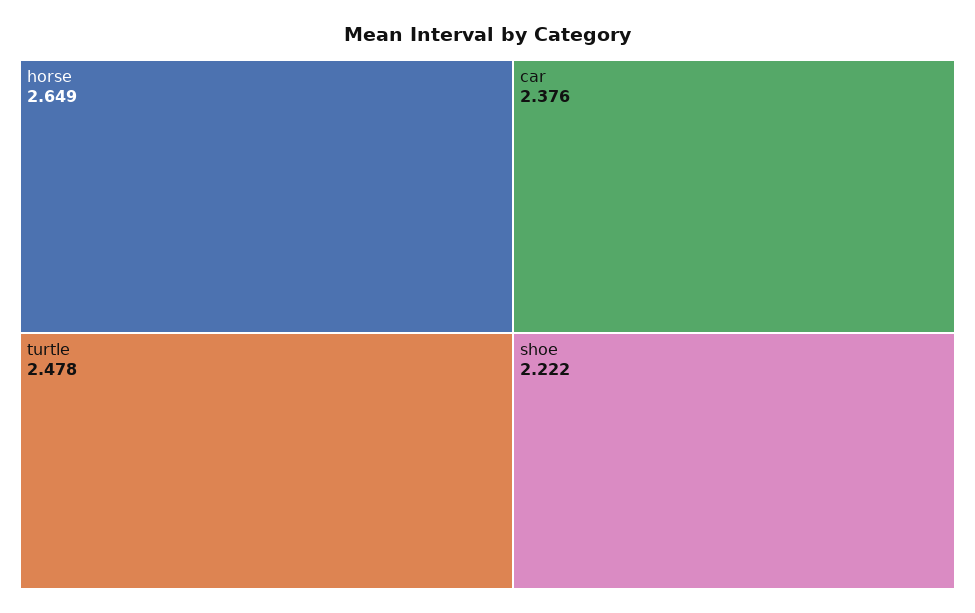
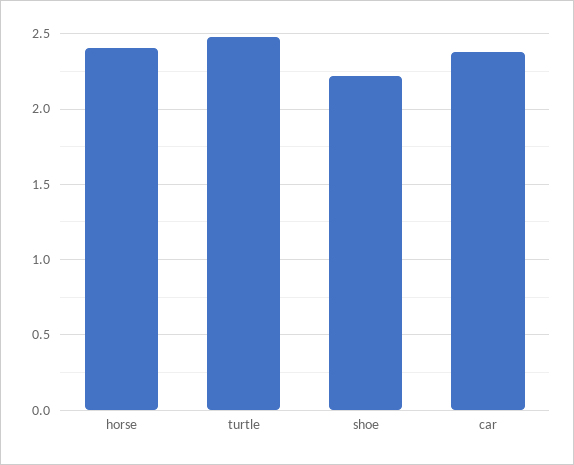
horse: 2.649 -> 2.4

